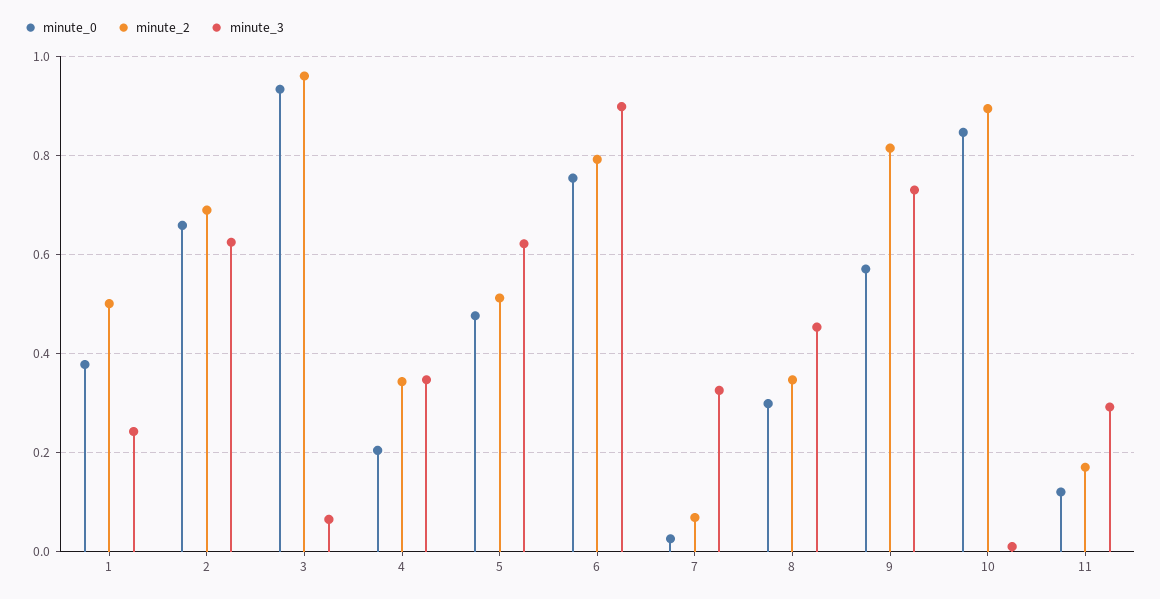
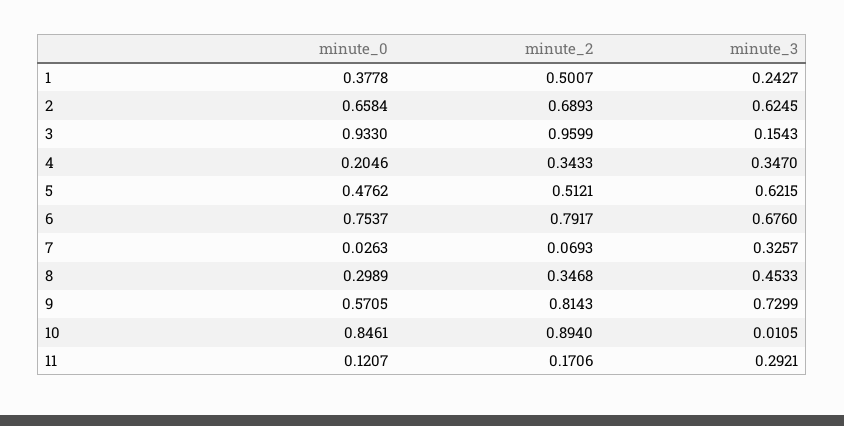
minute_3, 3: 0.06 -> 0.1543
minute_3, 6: 0.9 -> 0.676

